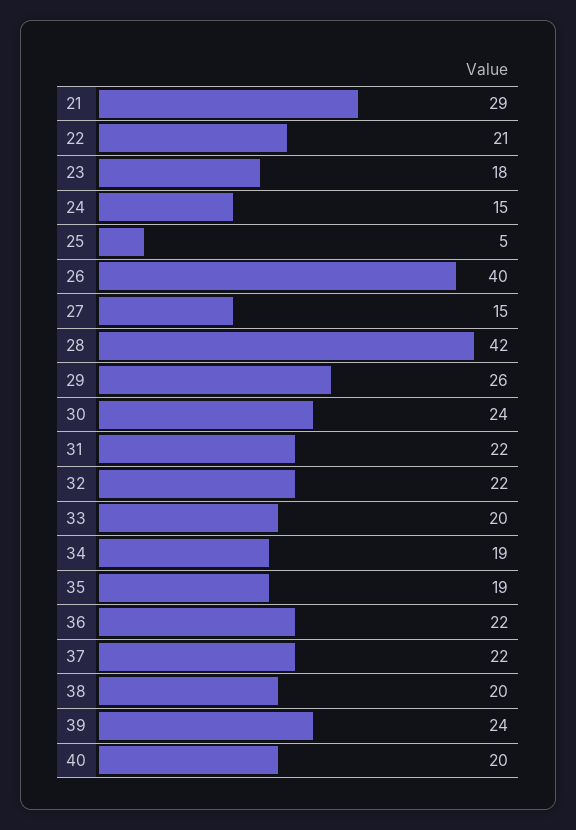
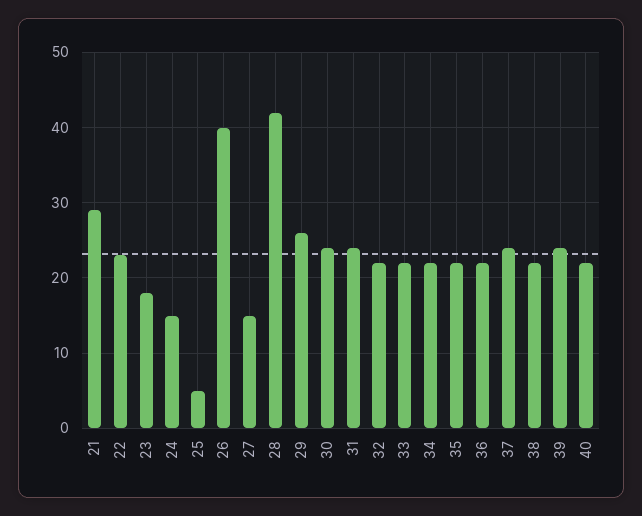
22: 21 -> 23
31: 22 -> 24
33: 20 -> 22
34: 19 -> 22
35: 19 -> 22
37: 22 -> 24
38: 20 -> 22
40: 20 -> 22

